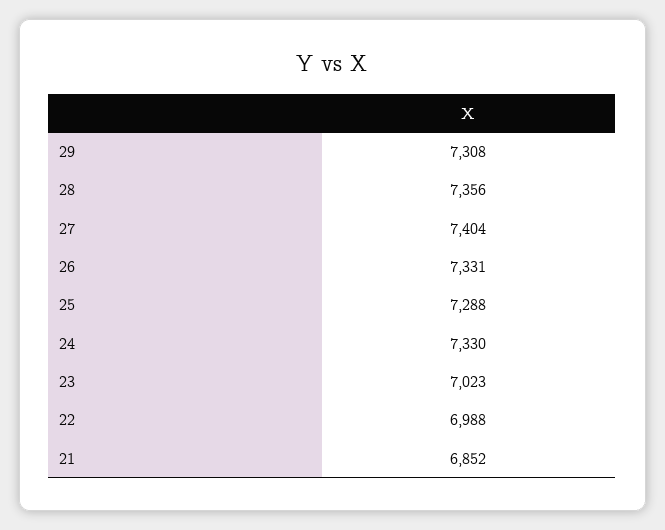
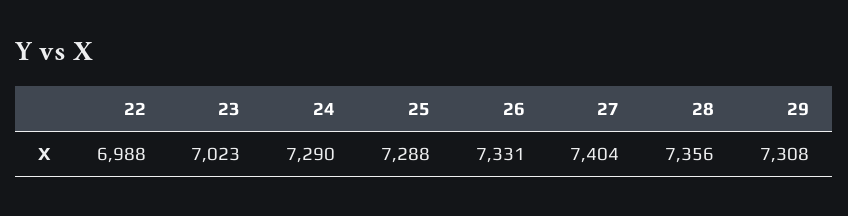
24: 7330 -> 7290
21: 6852 -> none

